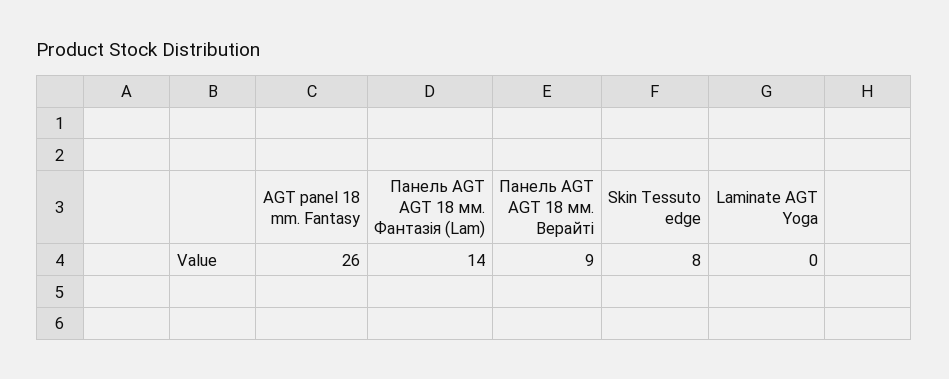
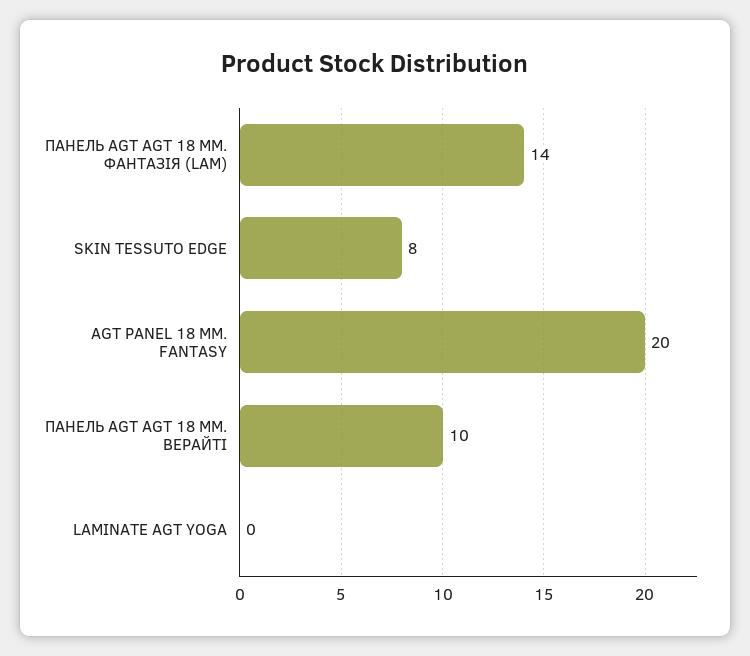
AGT panel 18 mm. Fantasy: 26 -> 20
Панель AGT AGT 18 мм. Верайті: 9 -> 10

